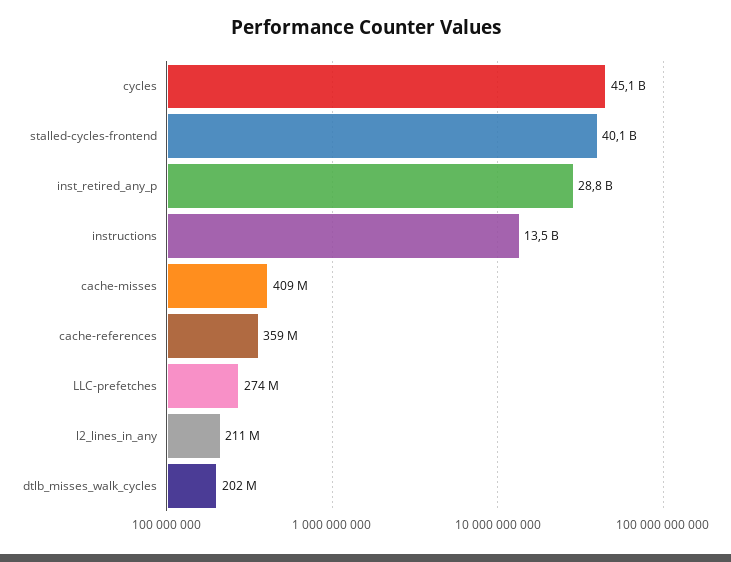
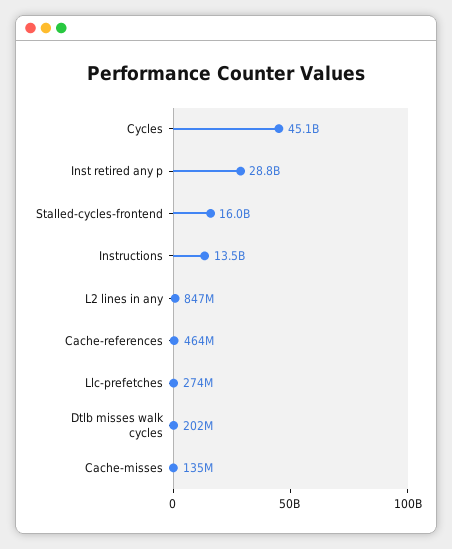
stalled-cycles-frontend: 40100000000 -> 16000000000
cache-misses: 409000000 -> 135000000
cache-references: 359000000 -> 464000000
l2_lines_in_any: 211000000 -> 847000000

